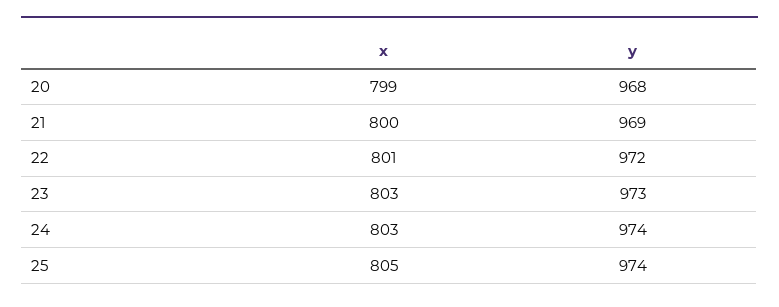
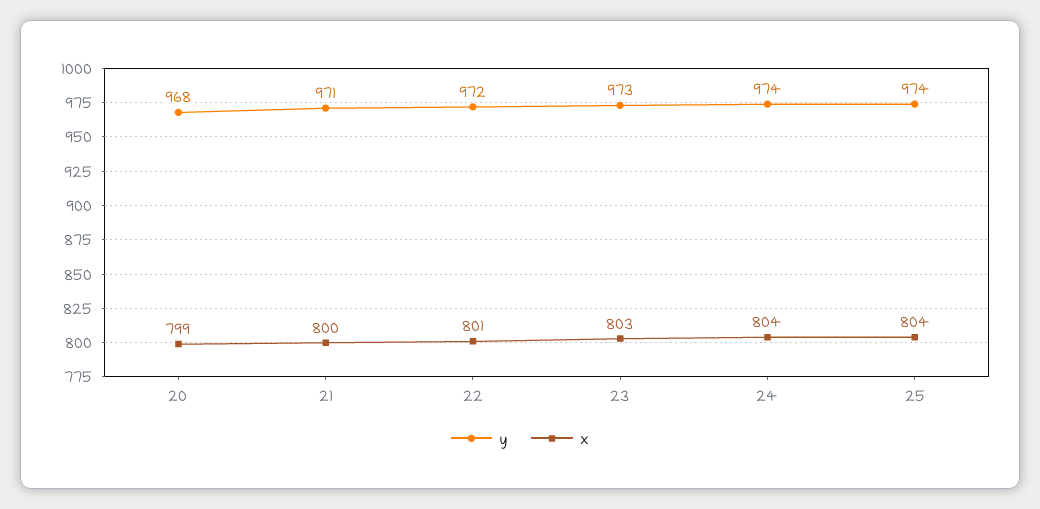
y, 21: 969 -> 971
x, 24: 803 -> 804
x, 25: 805 -> 804

